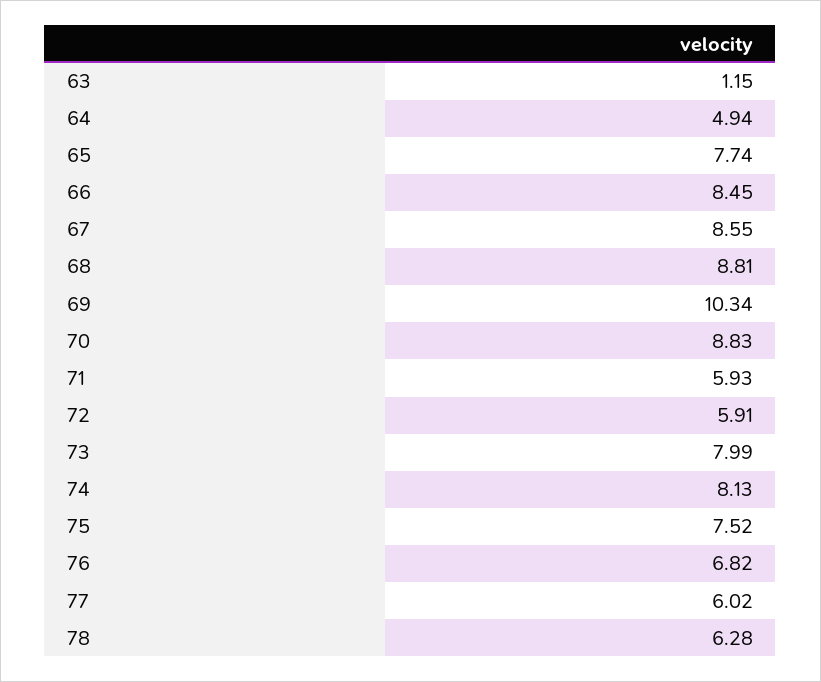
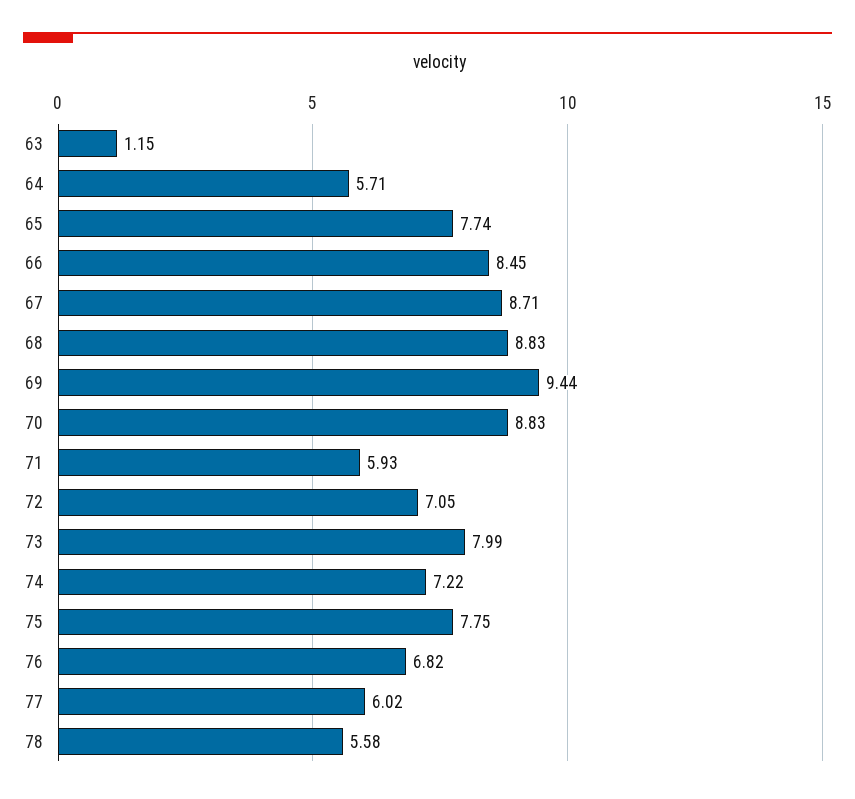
64: 4.94 -> 5.71
67: 8.55 -> 8.71
68: 8.81 -> 8.83
69: 10.34 -> 9.44
72: 5.91 -> 7.05
74: 8.13 -> 7.22
75: 7.52 -> 7.75
78: 6.28 -> 5.58

